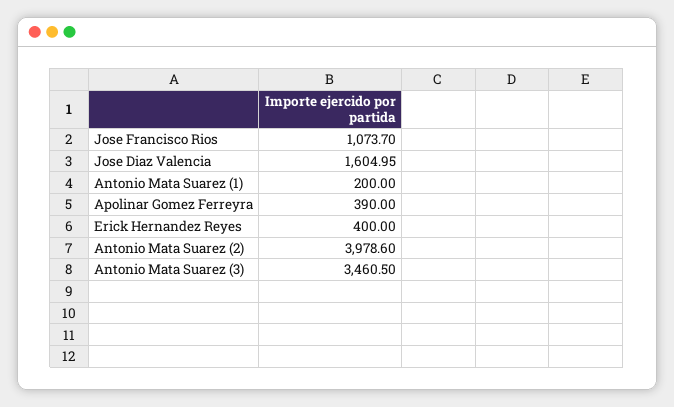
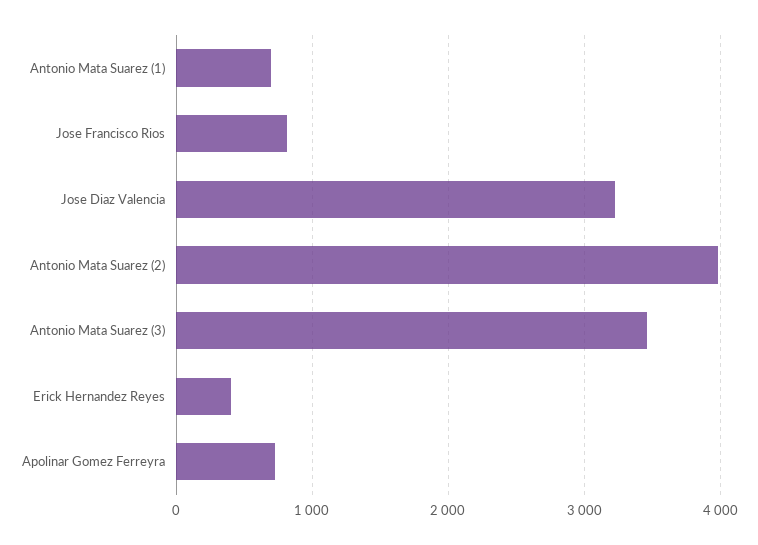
Jose Francisco Rios: 1073.7 -> 800
Jose Diaz Valencia: 1604.95 -> 3200
Antonio Mata Suarez (1): 200 -> 700
Apolinar Gomez Ferreyra: 390 -> 700

